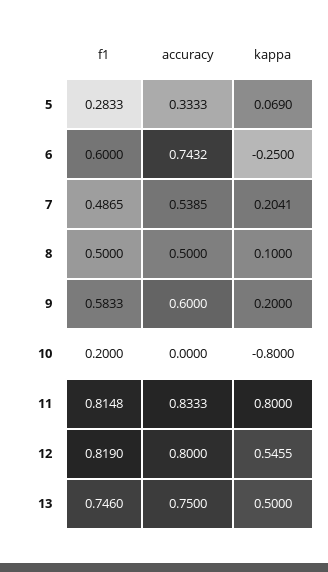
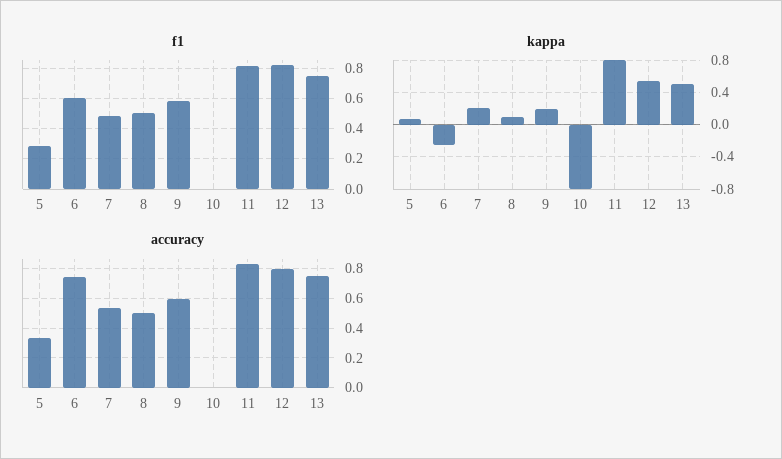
f1, 10: 0.2 -> 0

